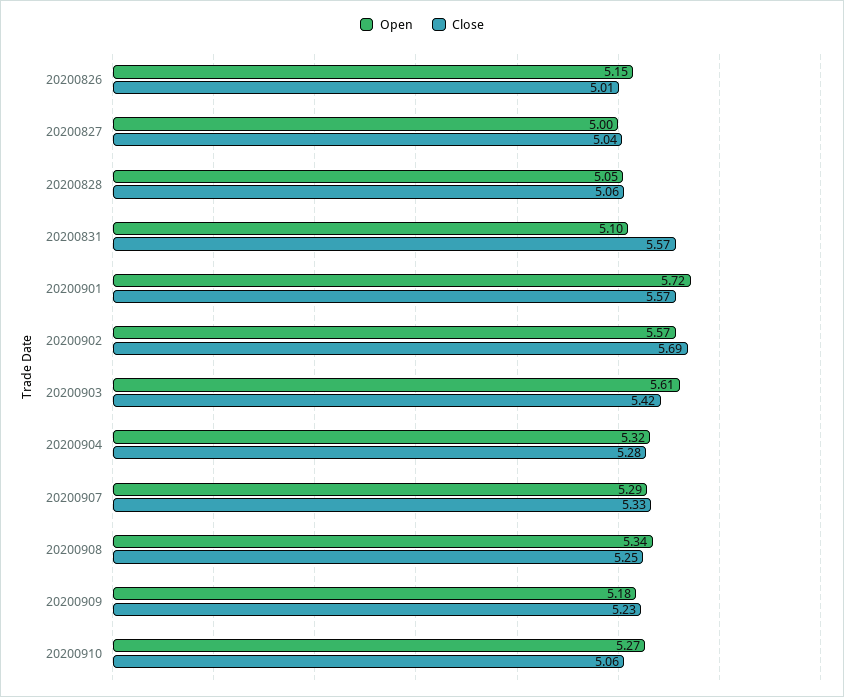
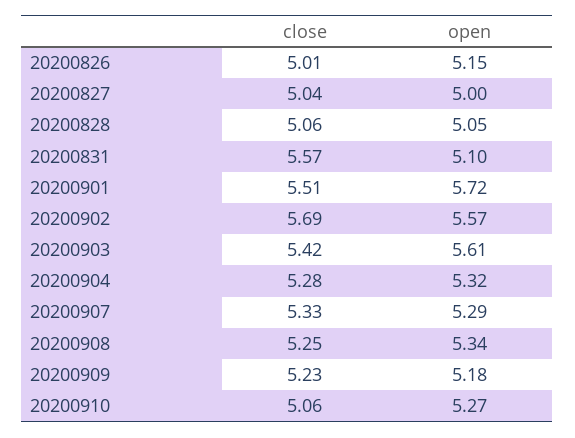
Close, 20200901: 5.57 -> 5.51

